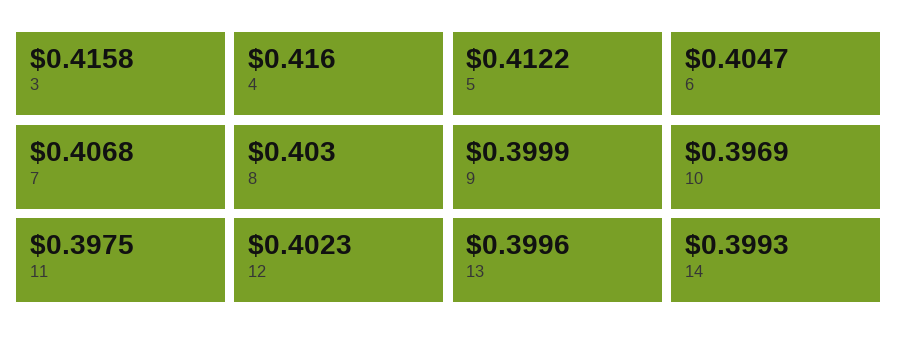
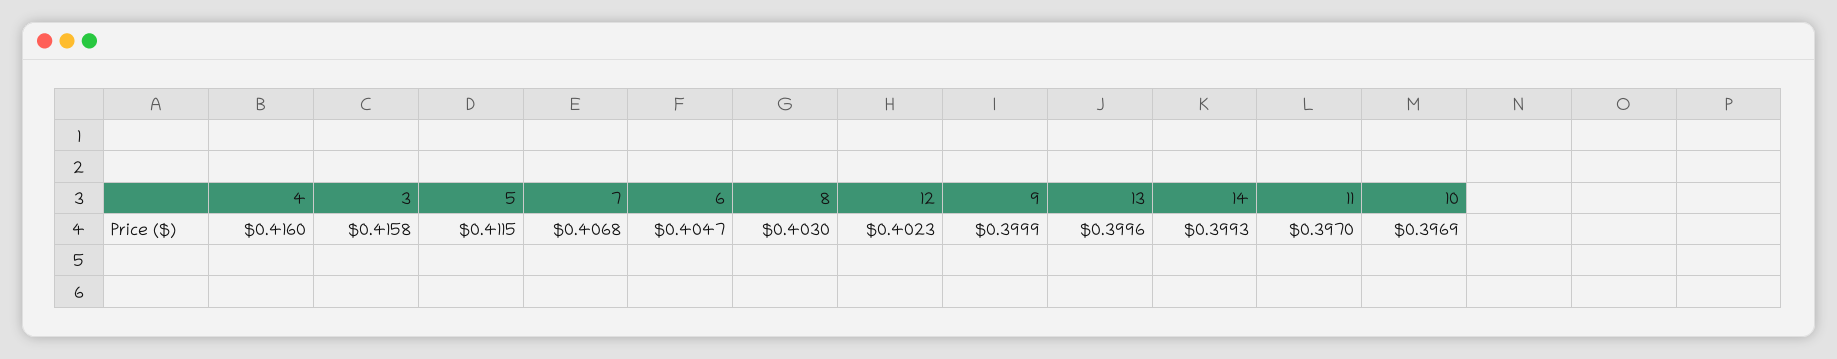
5: 0.4122 -> 0.4115
11: 0.3975 -> 0.397

